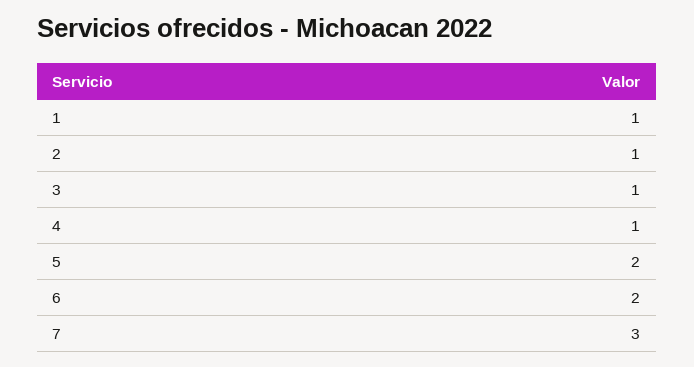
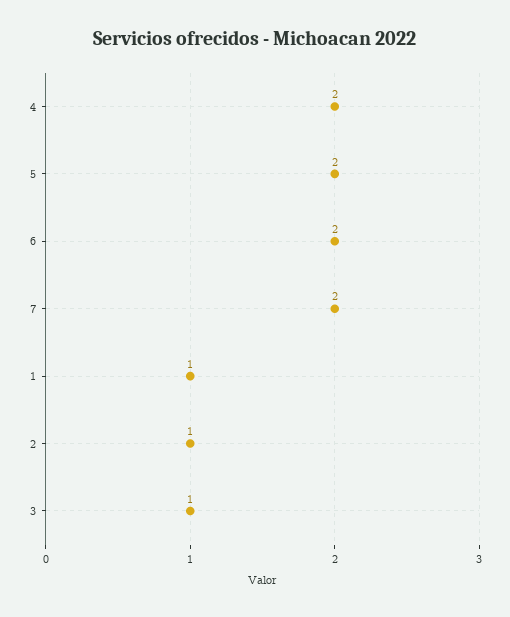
4: 1 -> 2
7: 3 -> 2

